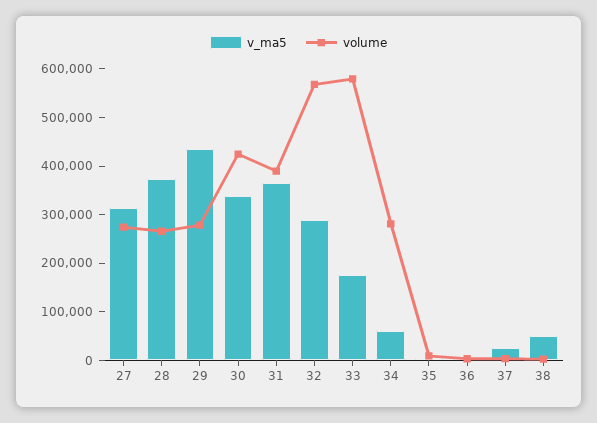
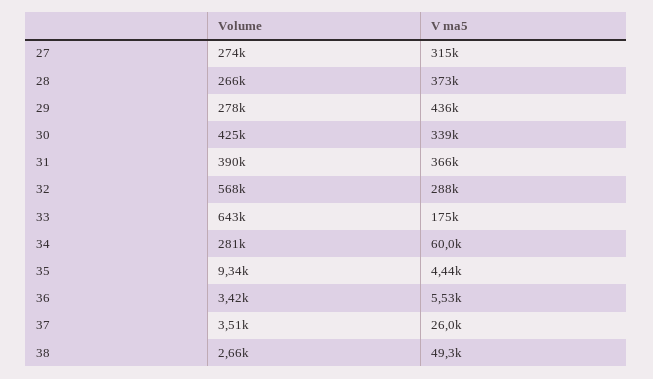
volume, 33: 580000 -> 643000

